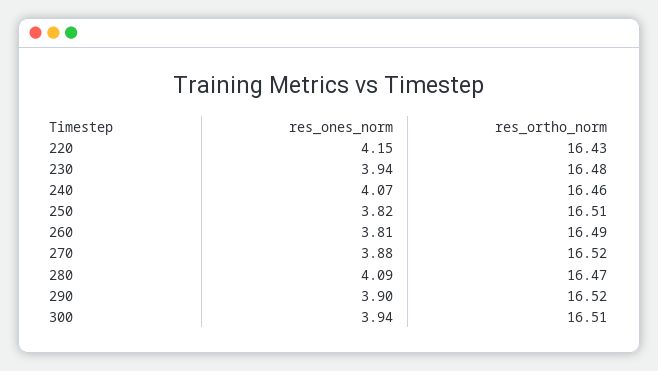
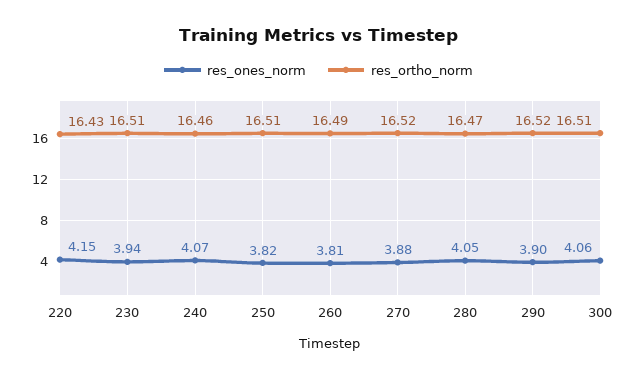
res_ortho_norm, 230: 16.48 -> 16.51
res_ones_norm, 280: 4.09 -> 4.05
res_ones_norm, 300: 3.94 -> 4.06

